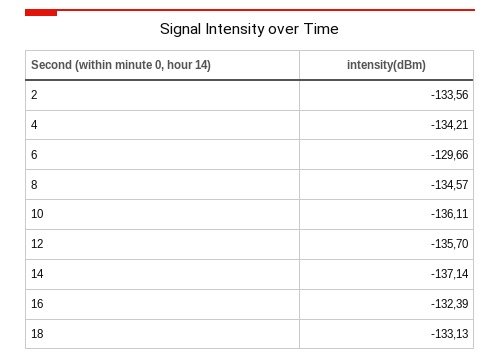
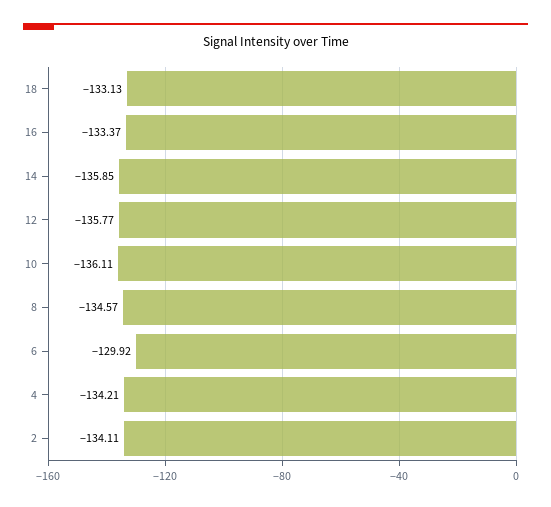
2: -133.56 -> -134.11
6: -129.66 -> -129.92
12: -135.7 -> -135.77
14: -137.14 -> -135.85
16: -132.39 -> -133.37

